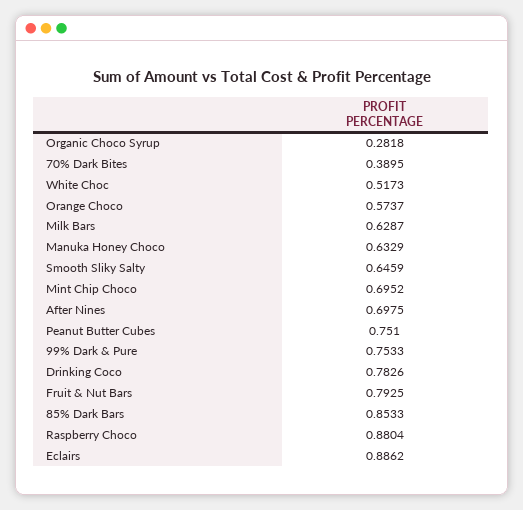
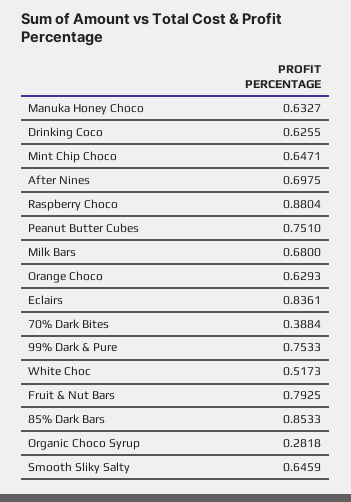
70% Dark Bites: 0.3895 -> 0.3884
Orange Choco: 0.5737 -> 0.6293
Milk Bars: 0.6287 -> 0.68
Manuka Honey Choco: 0.6329 -> 0.6327
Mint Chip Choco: 0.6952 -> 0.6471
Drinking Coco: 0.7826 -> 0.6255
Eclairs: 0.8862 -> 0.8361

